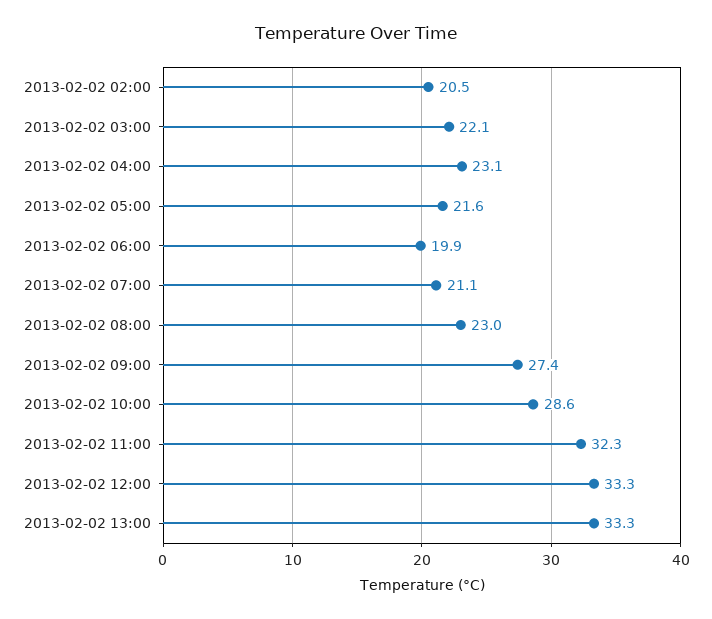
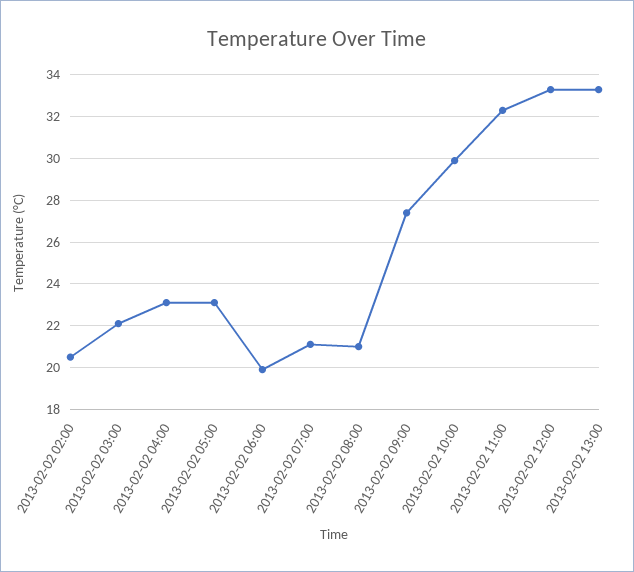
2013-02-02 05:00: 21.6 -> 23
2013-02-02 08:00: 23 -> 21
2013-02-02 10:00: 28.6 -> 30

